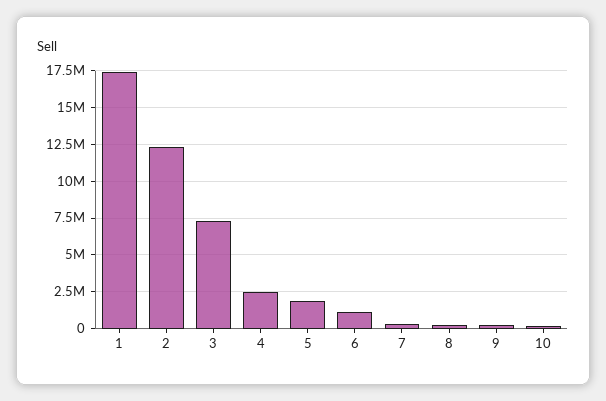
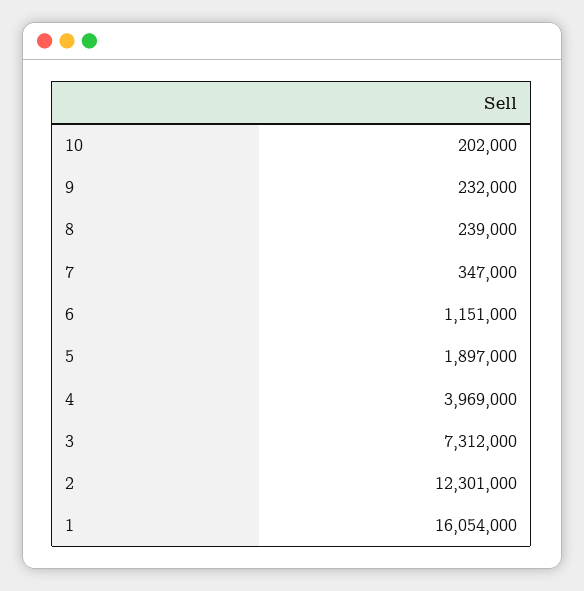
1: 17500000 -> 16054000
4: 2500000 -> 3969000

